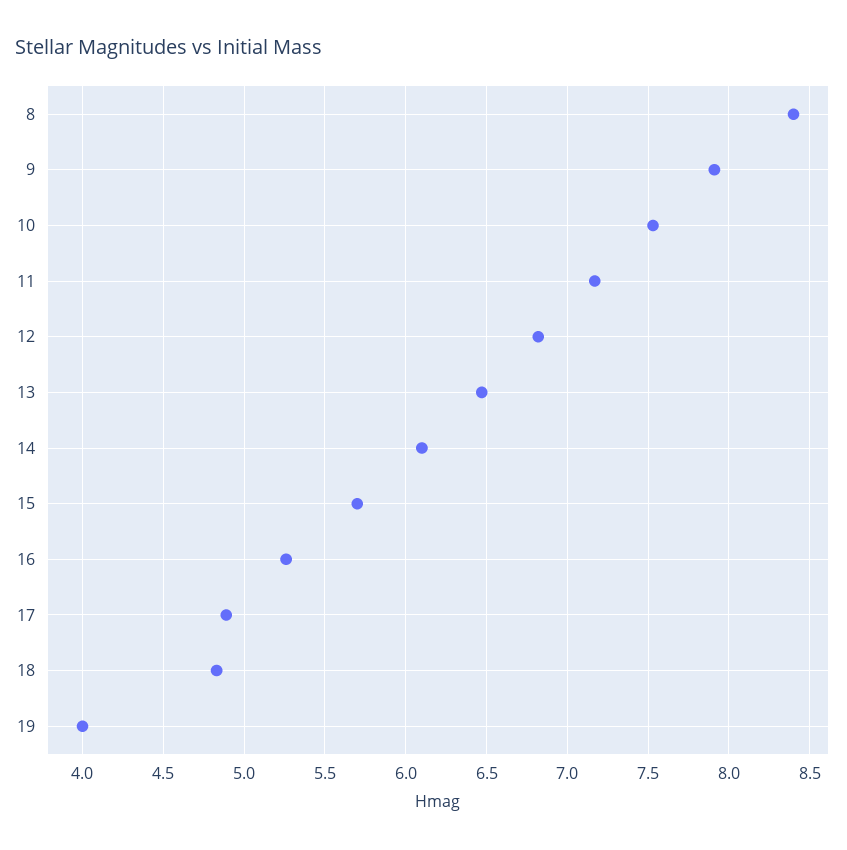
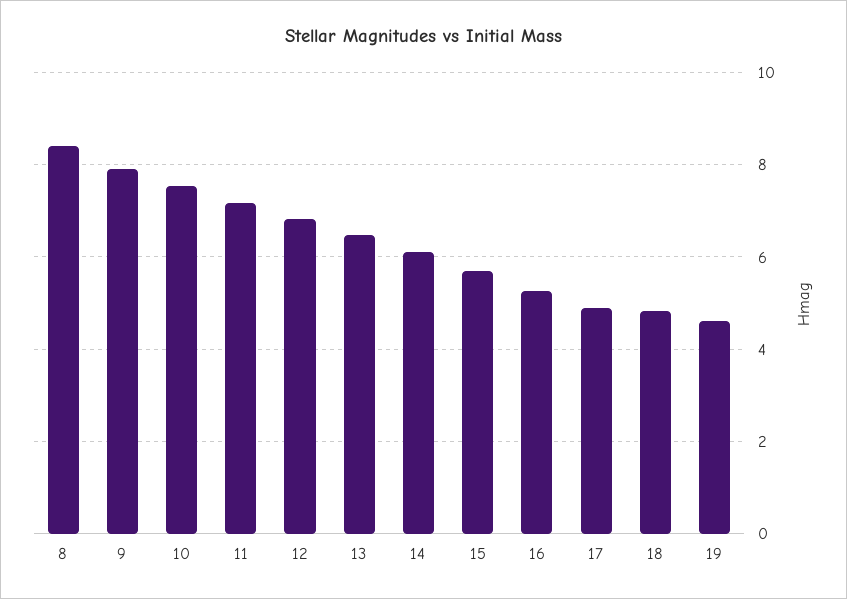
19: 4 -> 4.6

